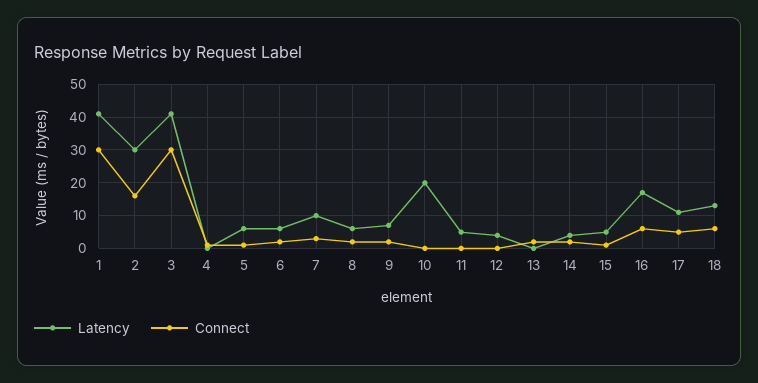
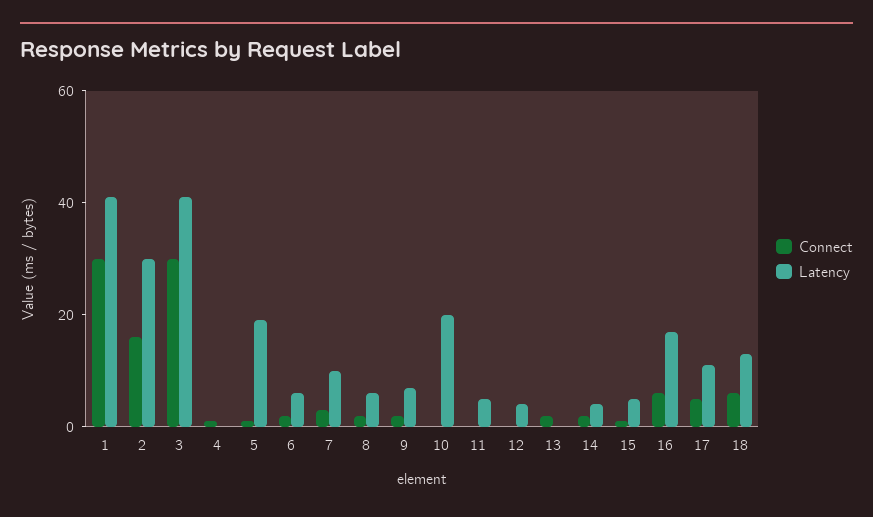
Latency, 5: 5 -> 20

